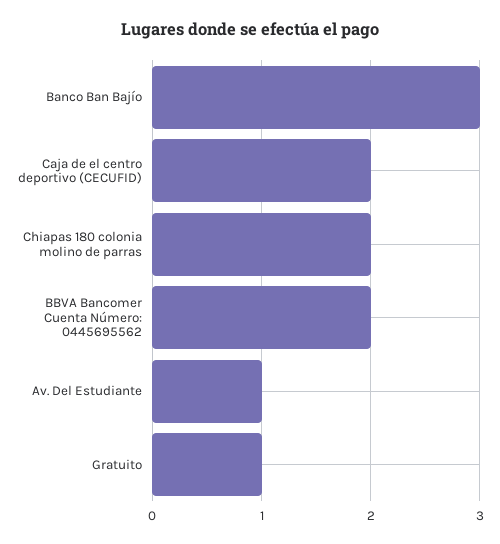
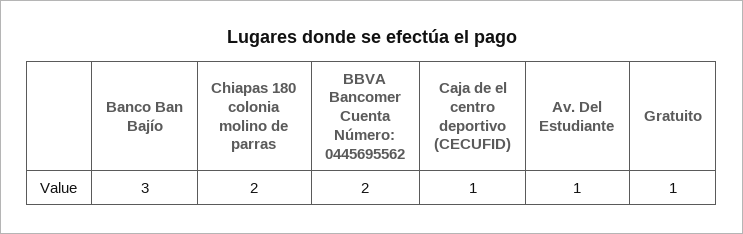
Caja de el centro deportivo (CECUFID): 2 -> 1

